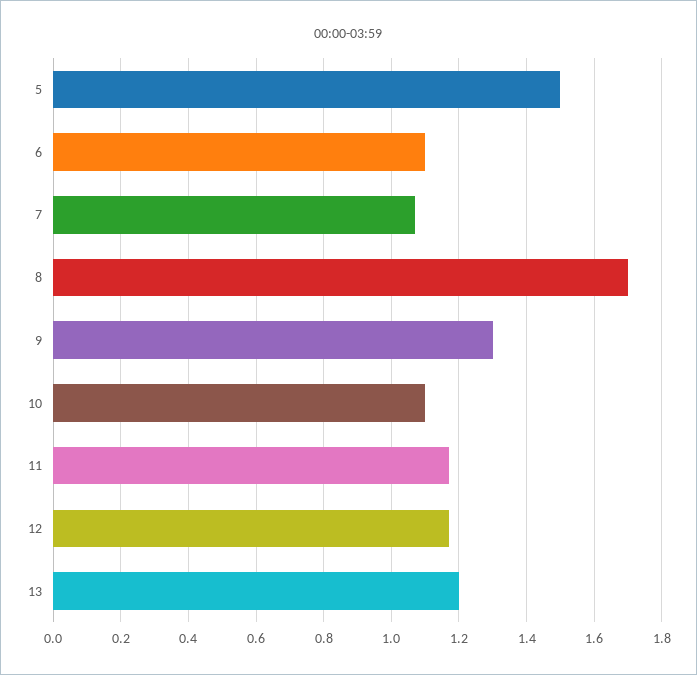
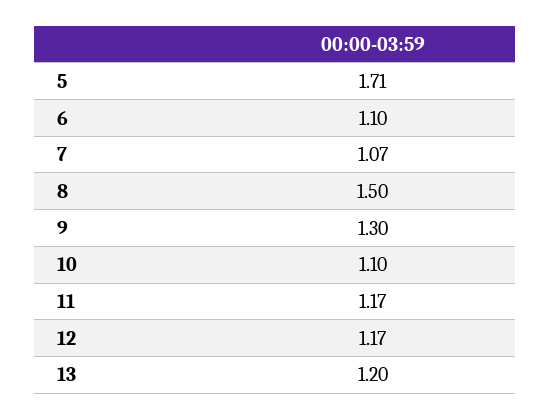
5: 1.5 -> 1.71
8: 1.7 -> 1.5

